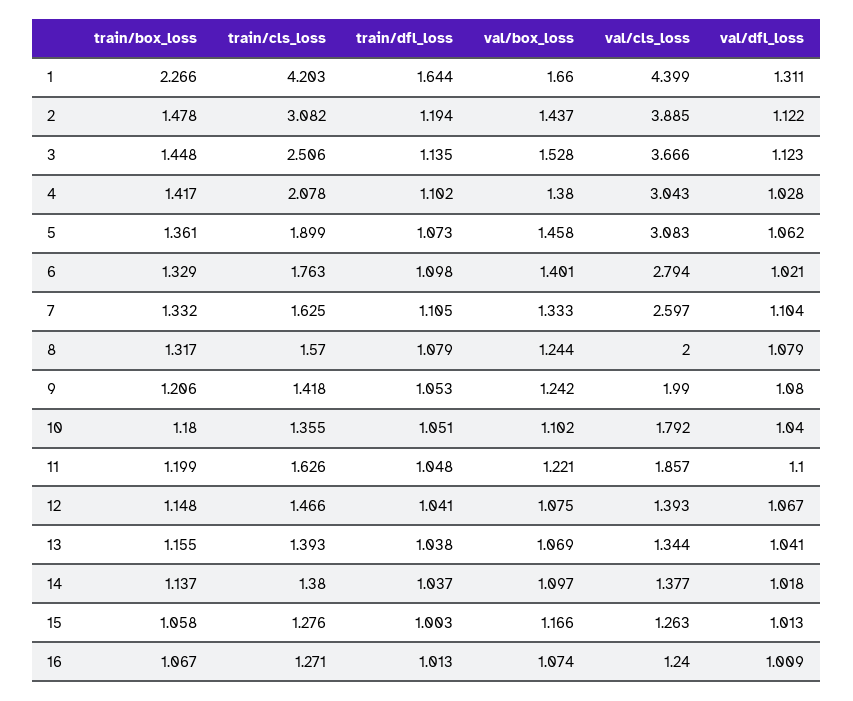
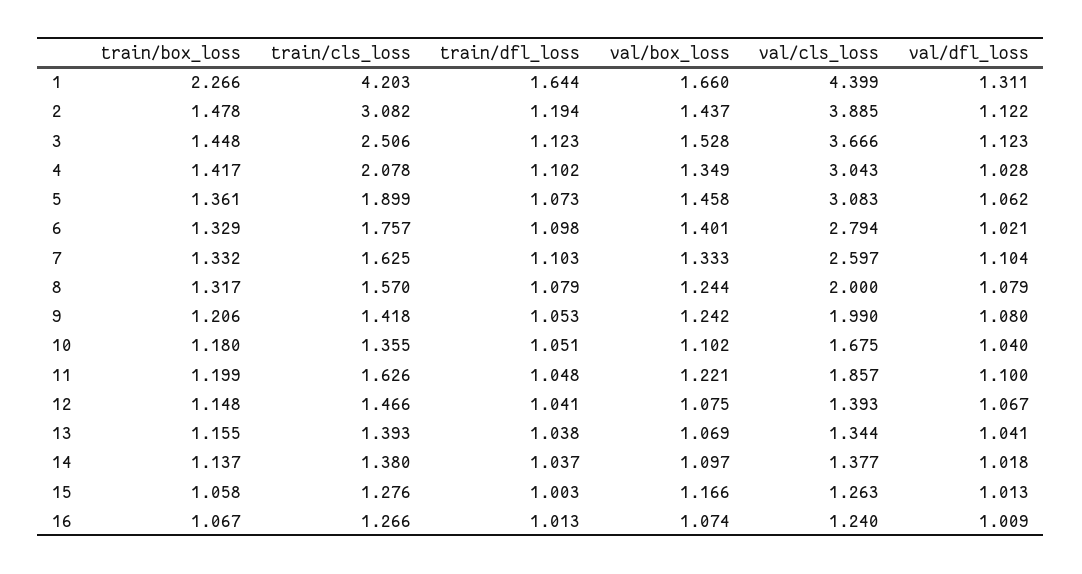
train/dfl_loss, 3: 1.135 -> 1.123
val/box_loss, 4: 1.38 -> 1.349
train/cls_loss, 6: 1.763 -> 1.757
train/dfl_loss, 7: 1.105 -> 1.103
val/cls_loss, 10: 1.792 -> 1.675
train/cls_loss, 16: 1.271 -> 1.266

